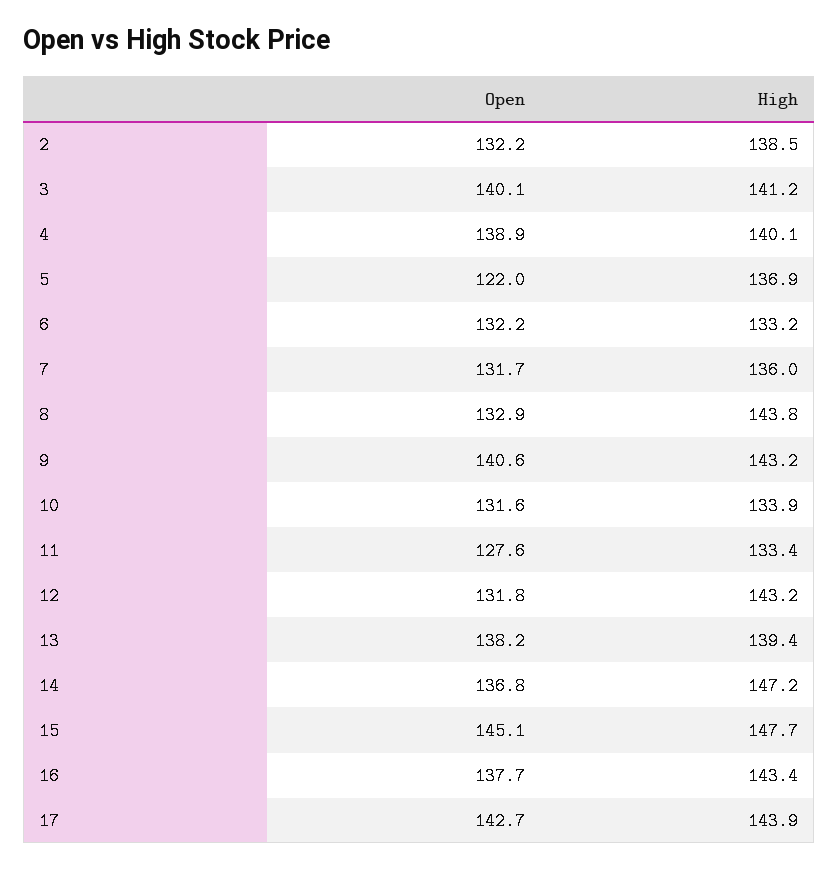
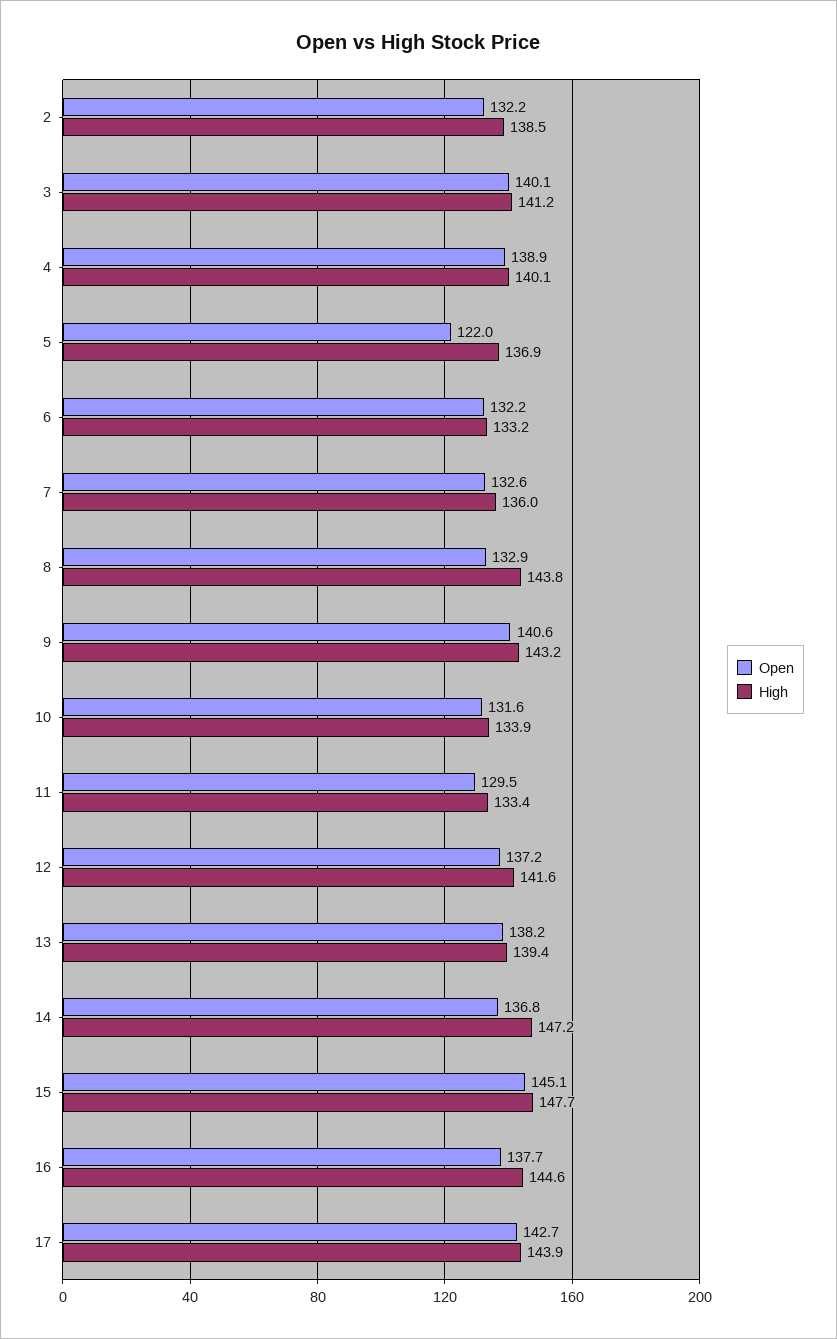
Open, 7: 131.7 -> 132.6
Open, 11: 127.6 -> 129.5
Open, 12: 131.8 -> 137.2
High, 12: 143.2 -> 141.6
High, 16: 143.4 -> 144.6

